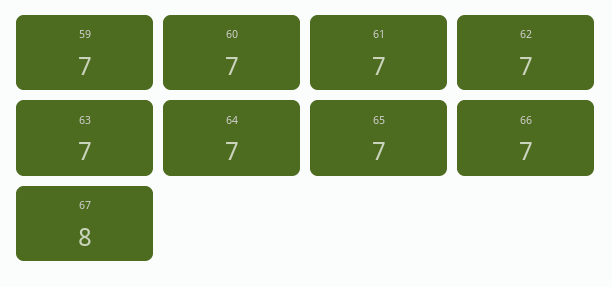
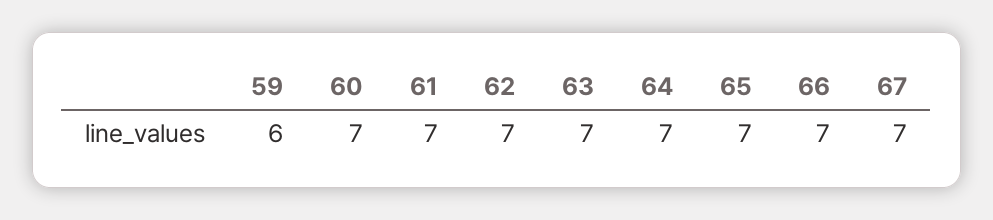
59: 7 -> 6
67: 8 -> 7

